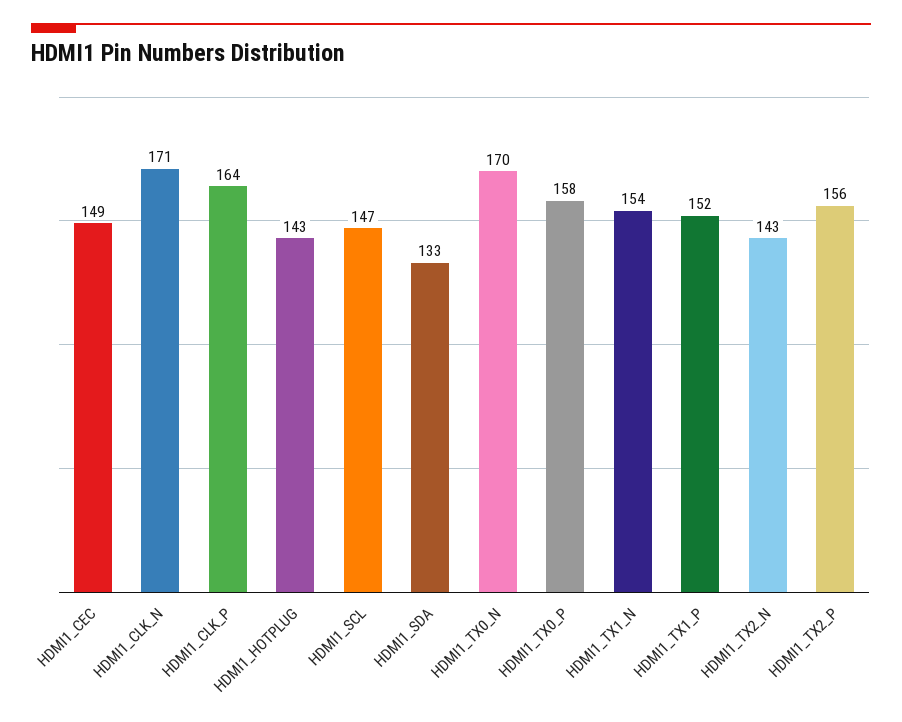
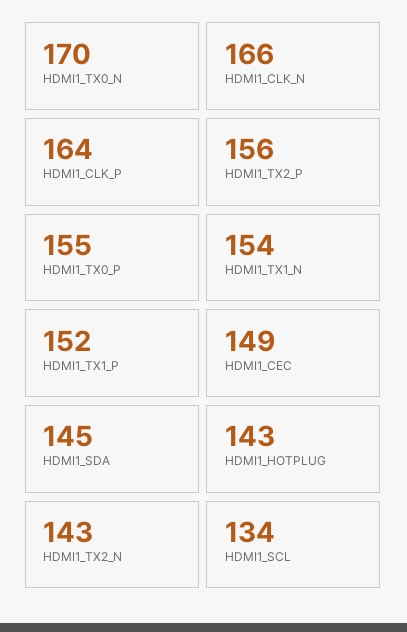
HDMI1_CLK_N: 171 -> 166
HDMI1_SCL: 147 -> 134
HDMI1_SDA: 133 -> 145
HDMI1_TX0_P: 158 -> 155

